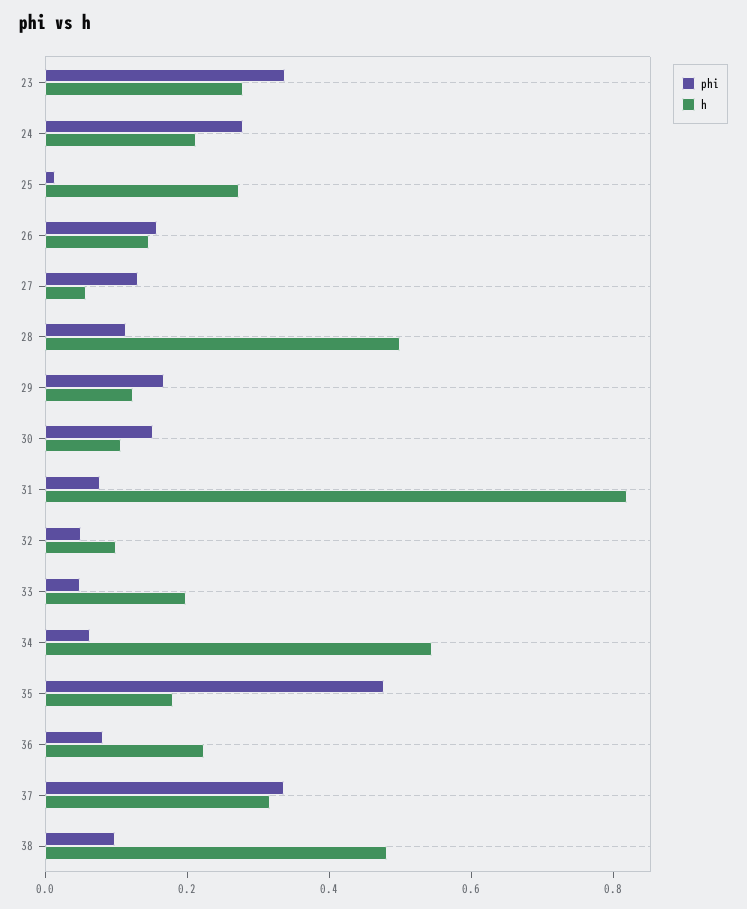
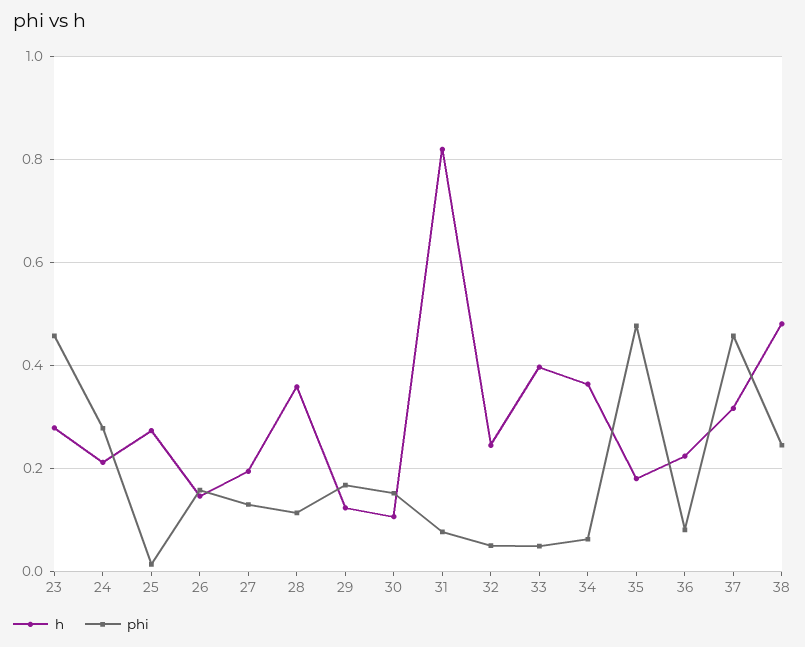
phi, 23: 0.35 -> 0.46
h, 27: 0.05 -> 0.2
h, 28: 0.5 -> 0.36
h, 32: 0.1 -> 0.24
h, 33: 0.2 -> 0.4
h, 34: 0.55 -> 0.36
phi, 37: 0.35 -> 0.46
phi, 38: 0.1 -> 0.24

